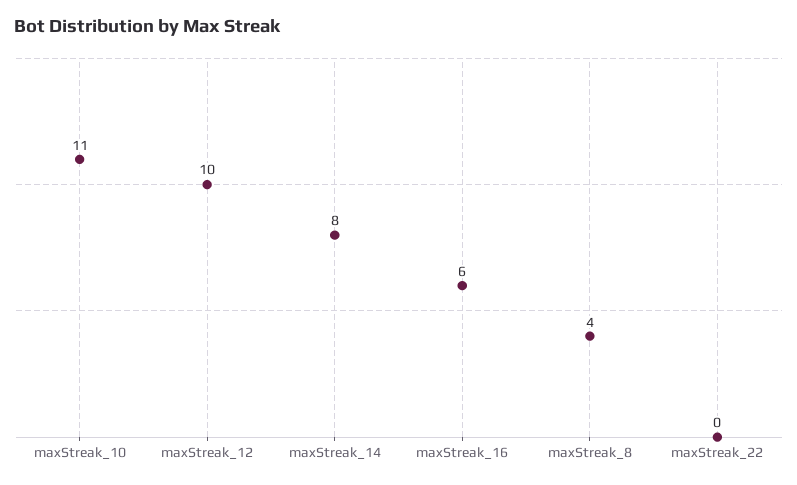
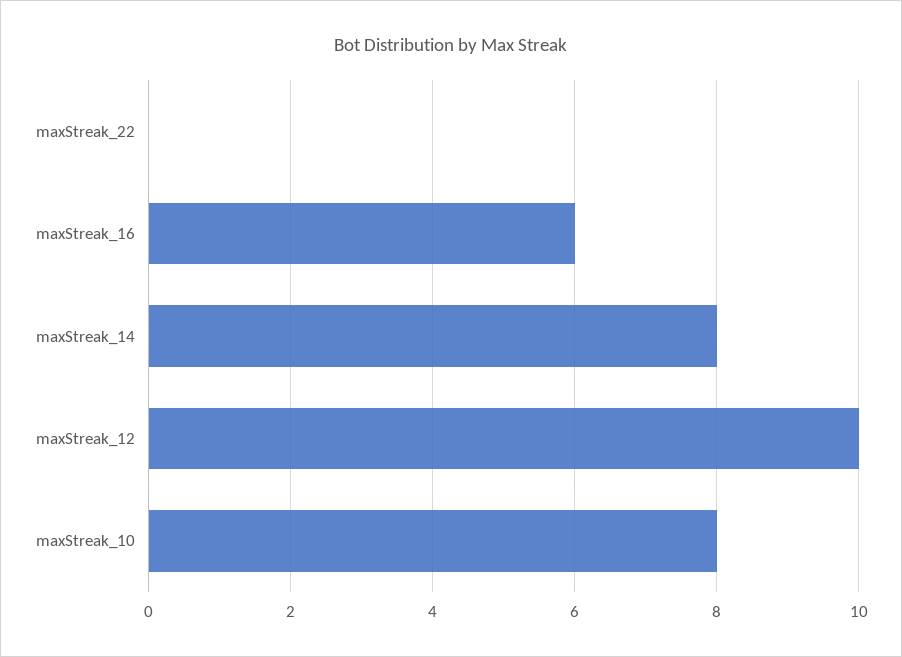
maxStreak_10: 11 -> 8
maxStreak_8: 4 -> none

